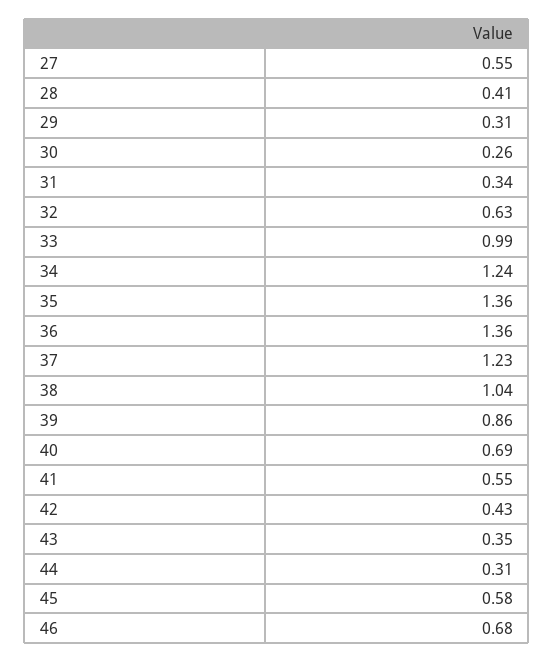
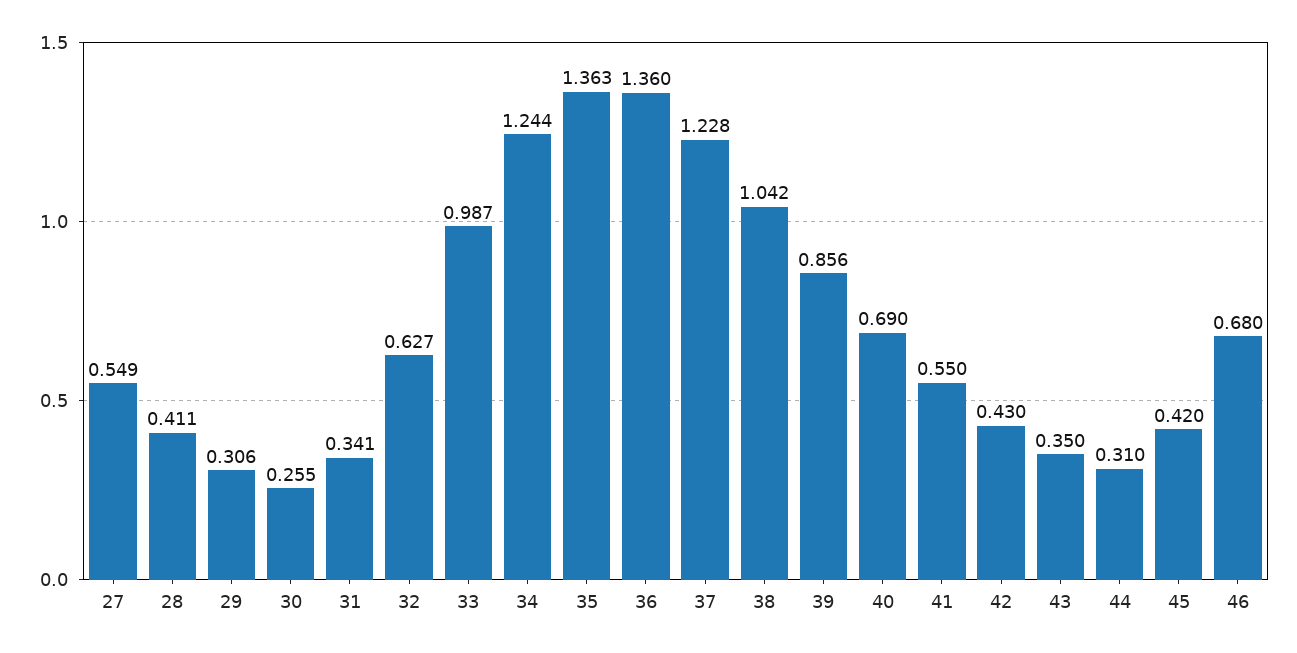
45: 0.58 -> 0.42

